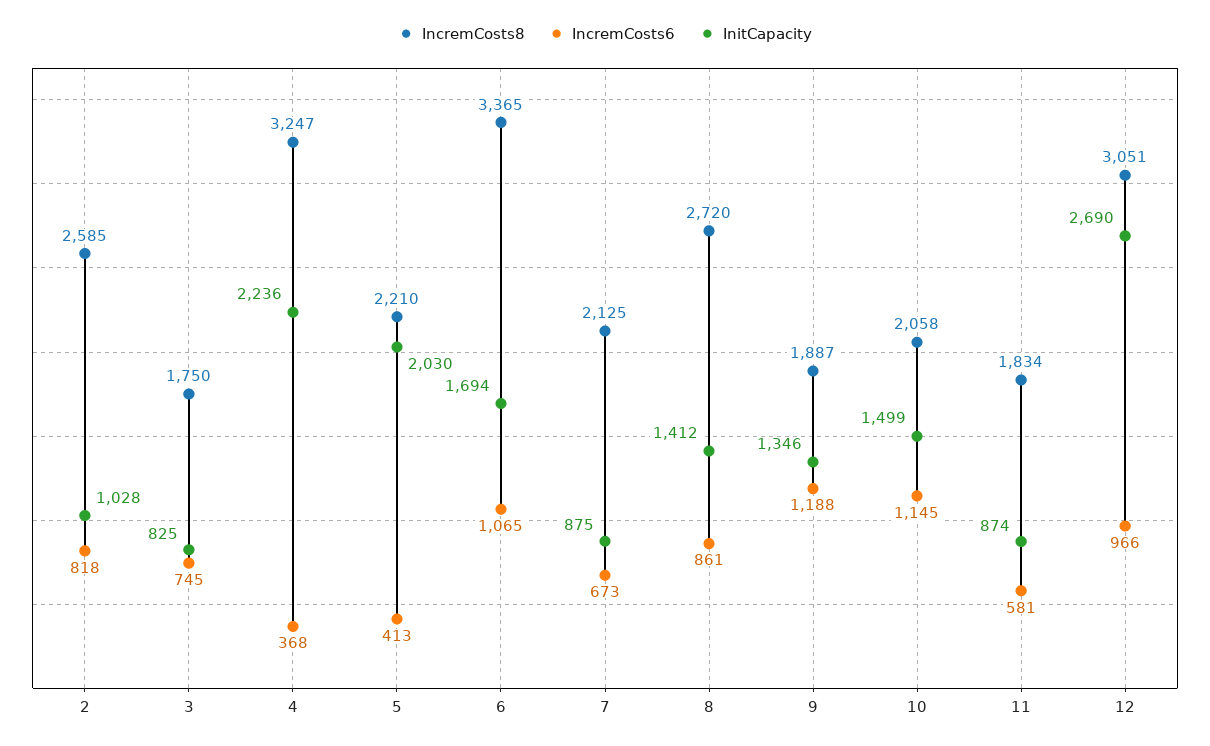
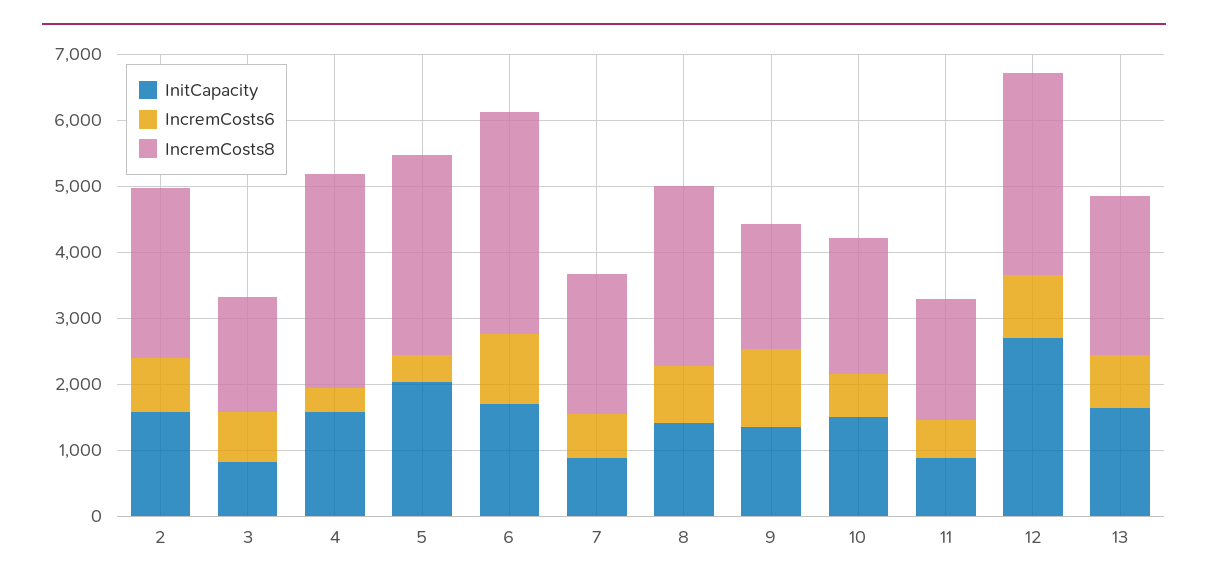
InitCapacity, 2: 1028 -> 1600
InitCapacity, 4: 2236 -> 1600
IncremCosts8, 5: 2210 -> 3000
IncremCosts6, 10: 1145 -> 600
InitCapacity, 13: none -> 1600
IncremCosts6, 13: none -> 800
IncremCosts8, 13: none -> 2400

